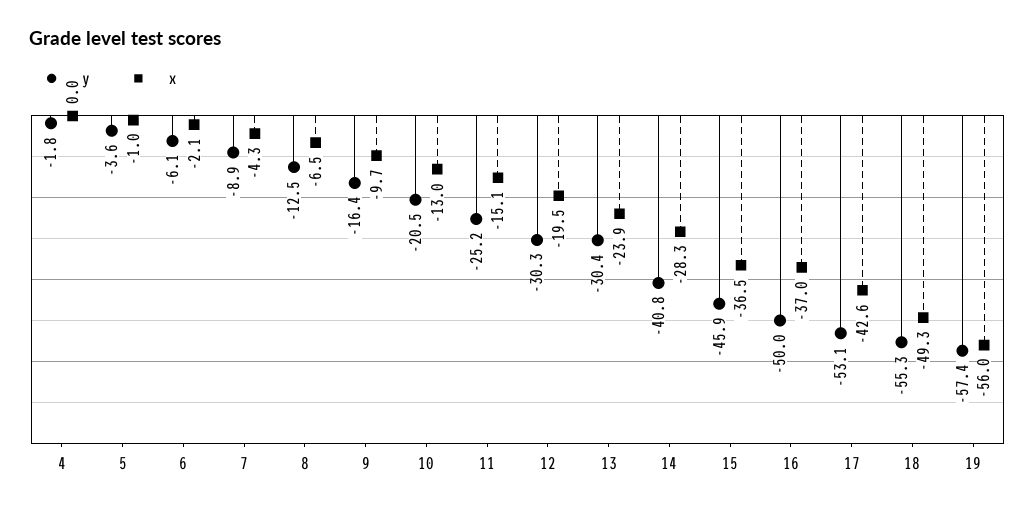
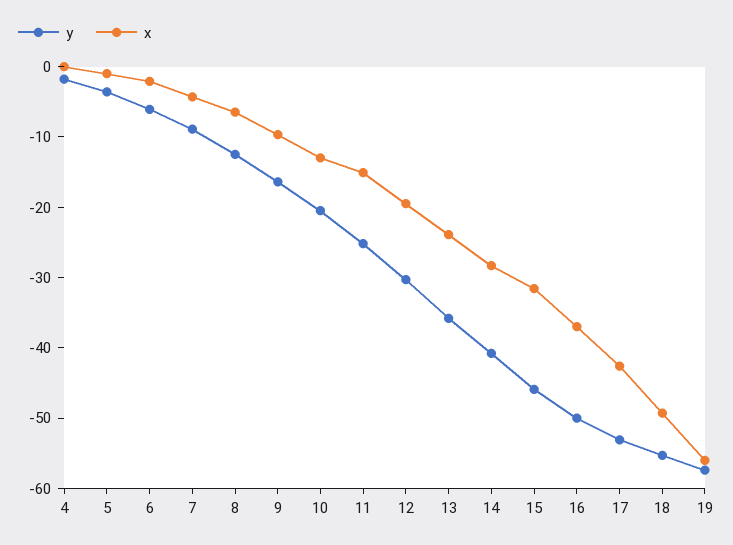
y, 13: -30.4 -> -36
x, 15: -36.5 -> -32

